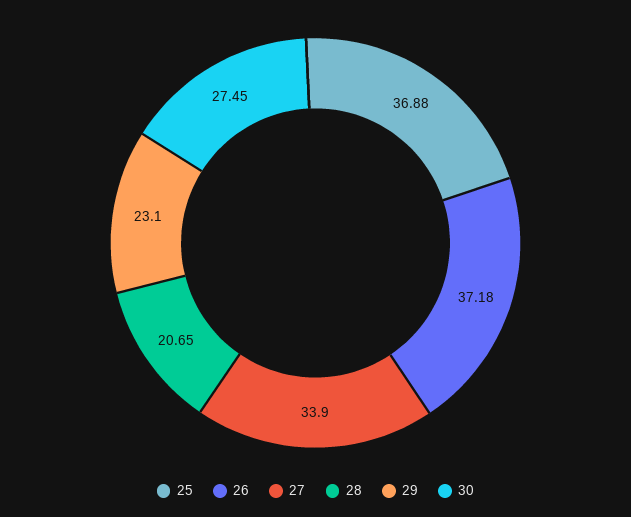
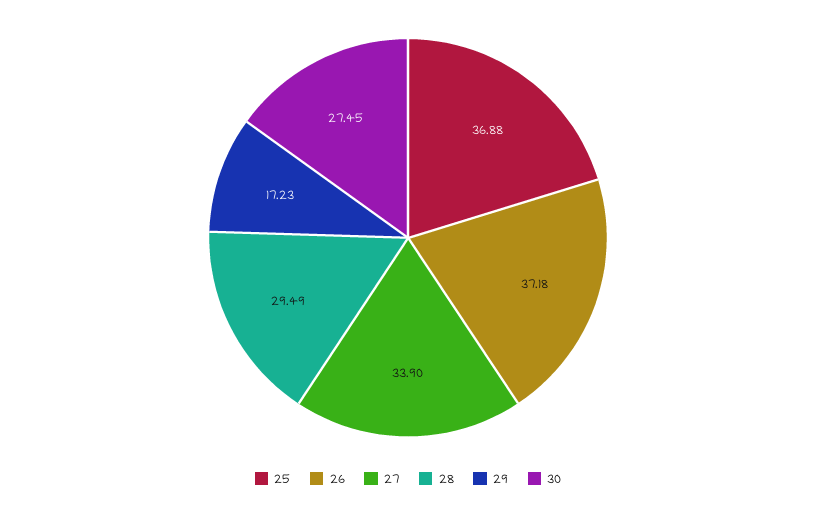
28: 20.65 -> 29.49
29: 23.1 -> 17.23

